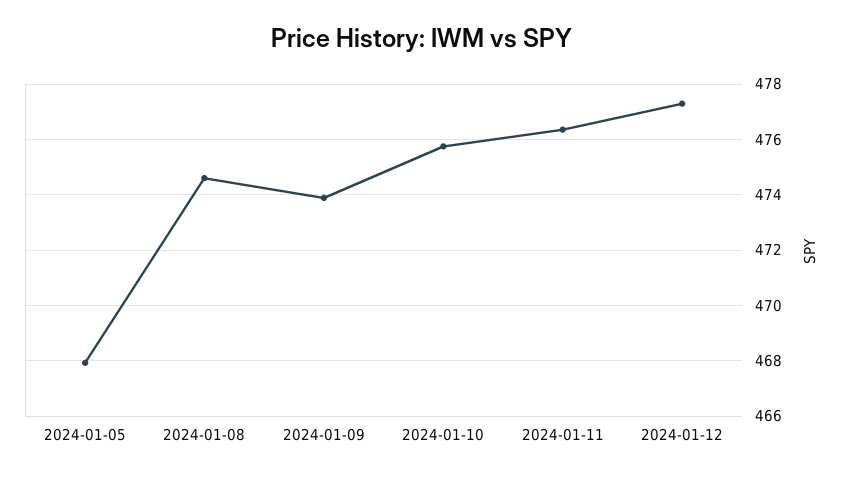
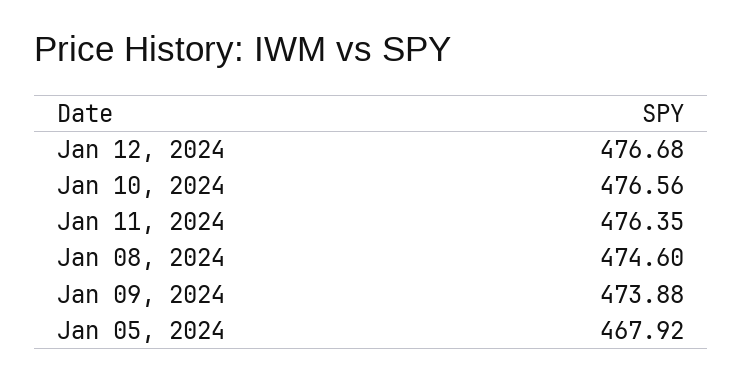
2024-01-10: 475.75 -> 476.56
2024-01-12: 477.25 -> 476.68

